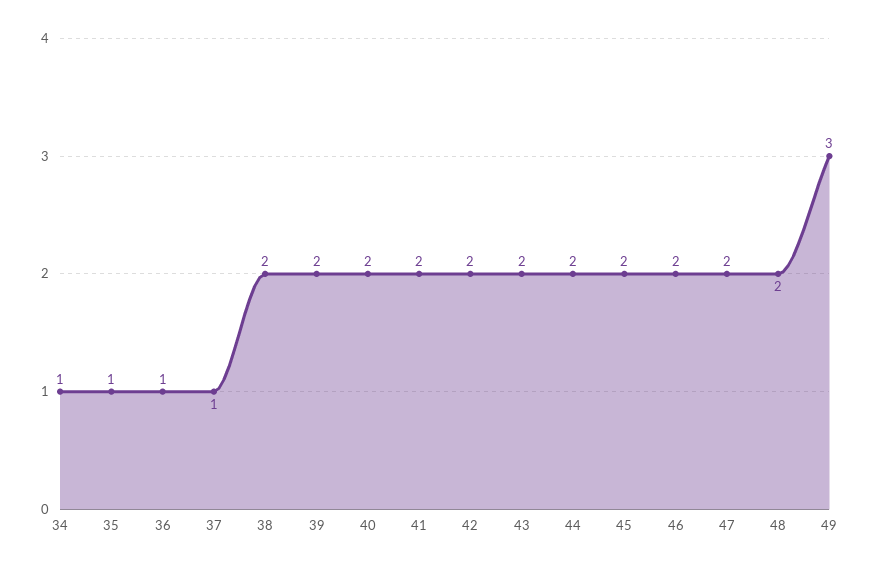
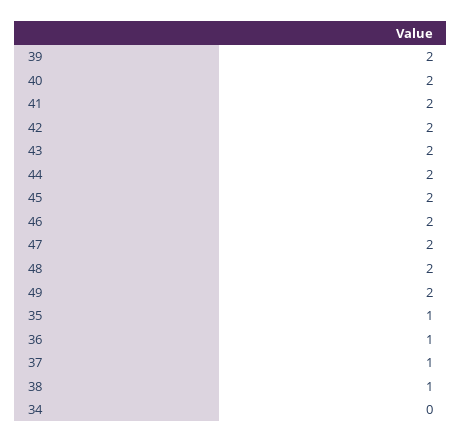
34: 1 -> 0
38: 2 -> 1
49: 3 -> 2

